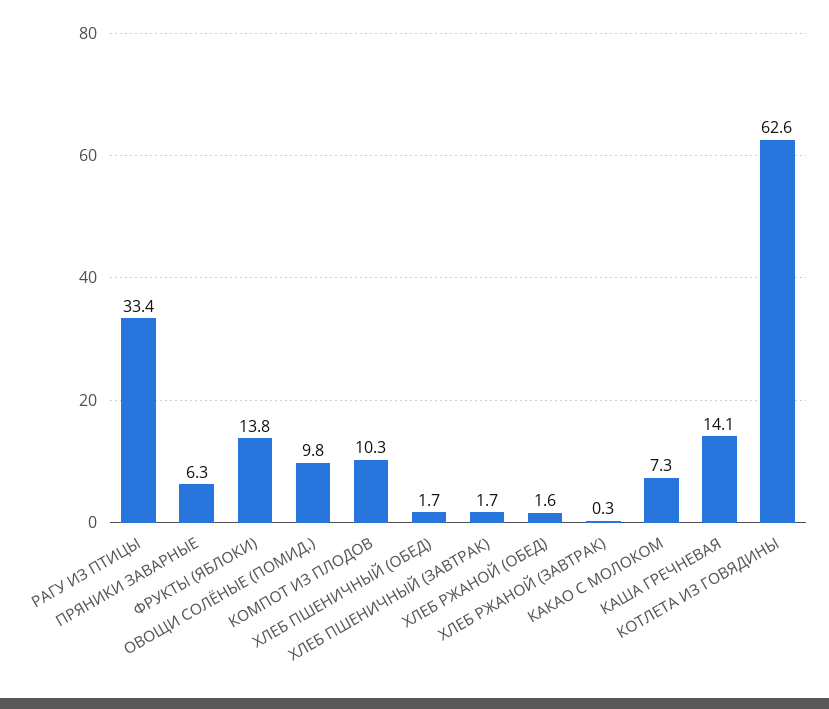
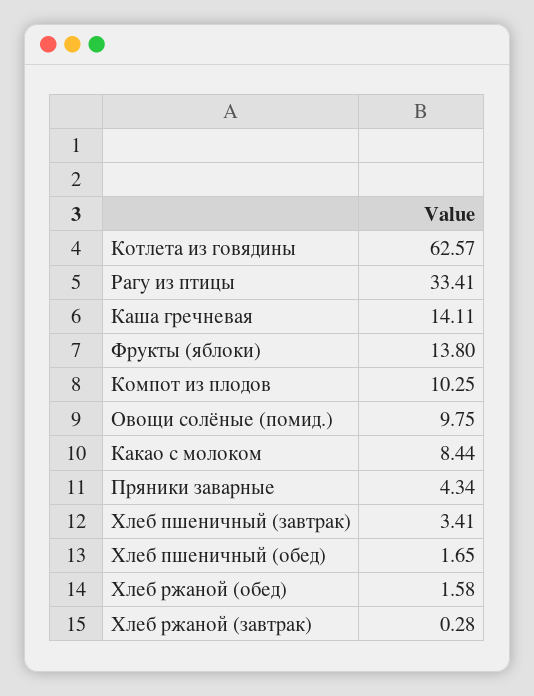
ПРЯНИКИ ЗАВАРНЫЕ: 6.3 -> 4.34
ХЛЕБ ПШЕНИЧНЫЙ (ЗАВТРАК): 1.7 -> 3.41
КАКАО С МОЛОКОМ: 7.3 -> 8.44

